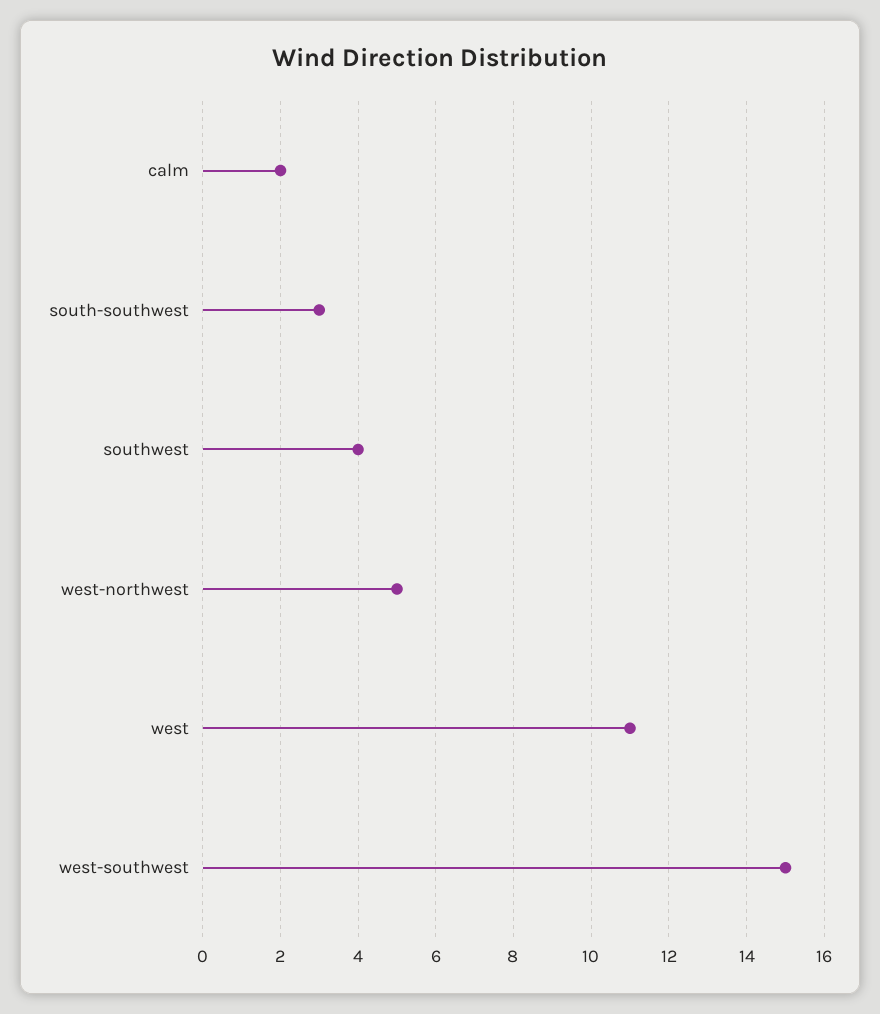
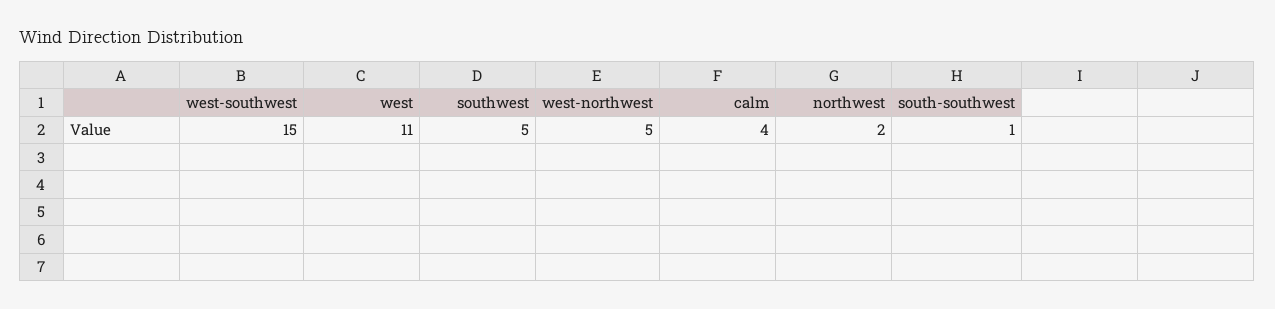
calm: 2 -> 4
south-southwest: 3 -> 1
southwest: 4 -> 5
northwest: none -> 2

